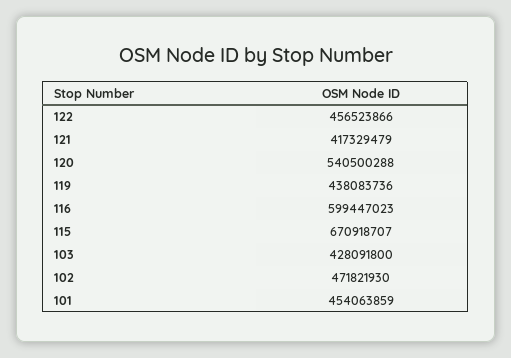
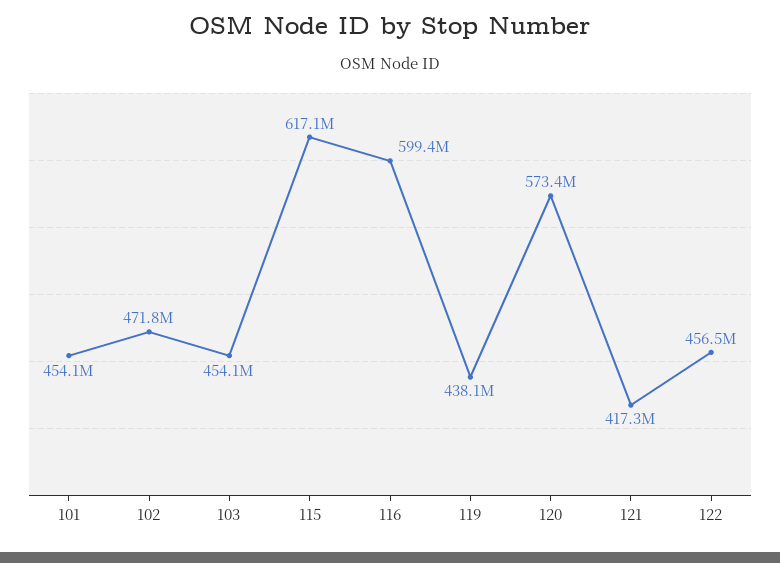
120: 540500288 -> 573400000
115: 670918707 -> 617100000
103: 428091800 -> 454100000

